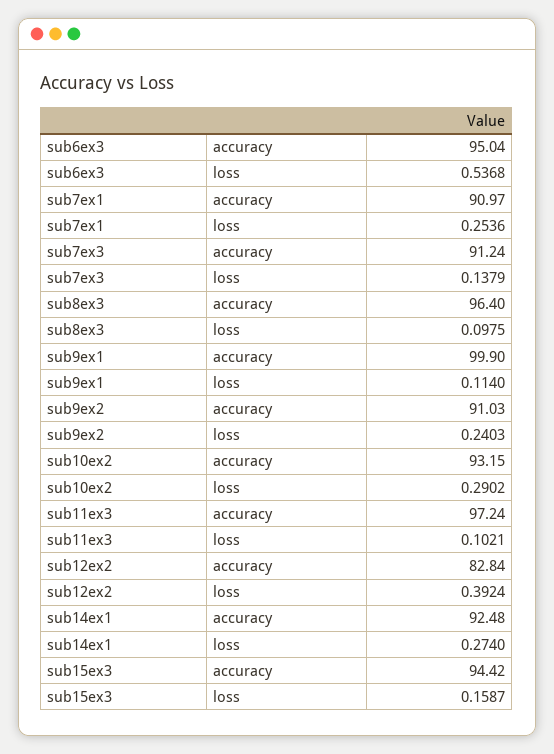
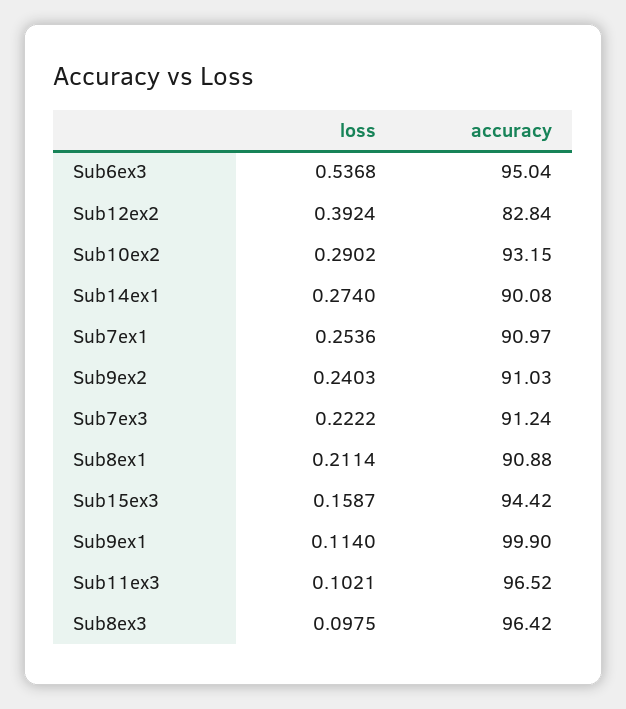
sub7ex3, loss: 0.1379 -> 0.2222
sub8ex3, accuracy: 96.4 -> 96.42
sub11ex3, accuracy: 97.24 -> 96.52
sub14ex1, accuracy: 92.48 -> 90.08
Sub8ex1, loss: none -> 0.2114
Sub8ex1, accuracy: none -> 90.88

